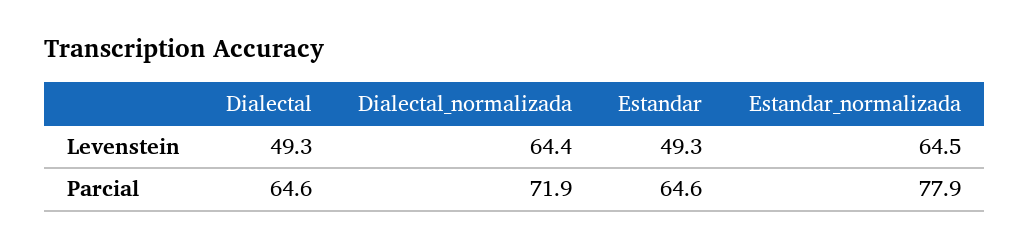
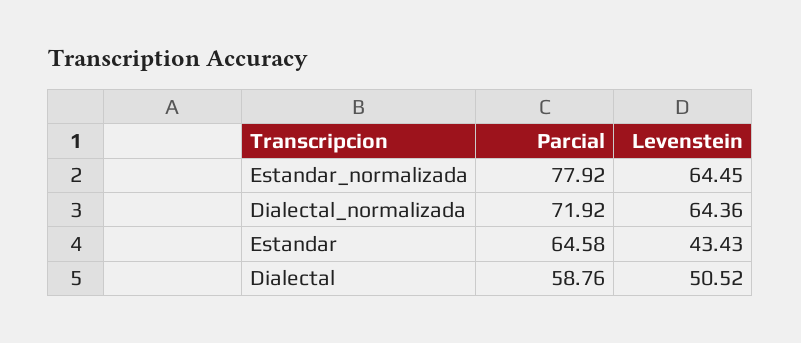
Dialectal, Levenstein: 49.3 -> 50.52
Estandar, Levenstein: 49.3 -> 43.43
Dialectal, Parcial: 64.6 -> 58.76

